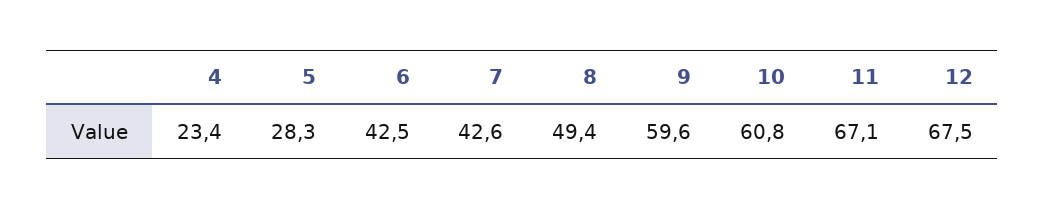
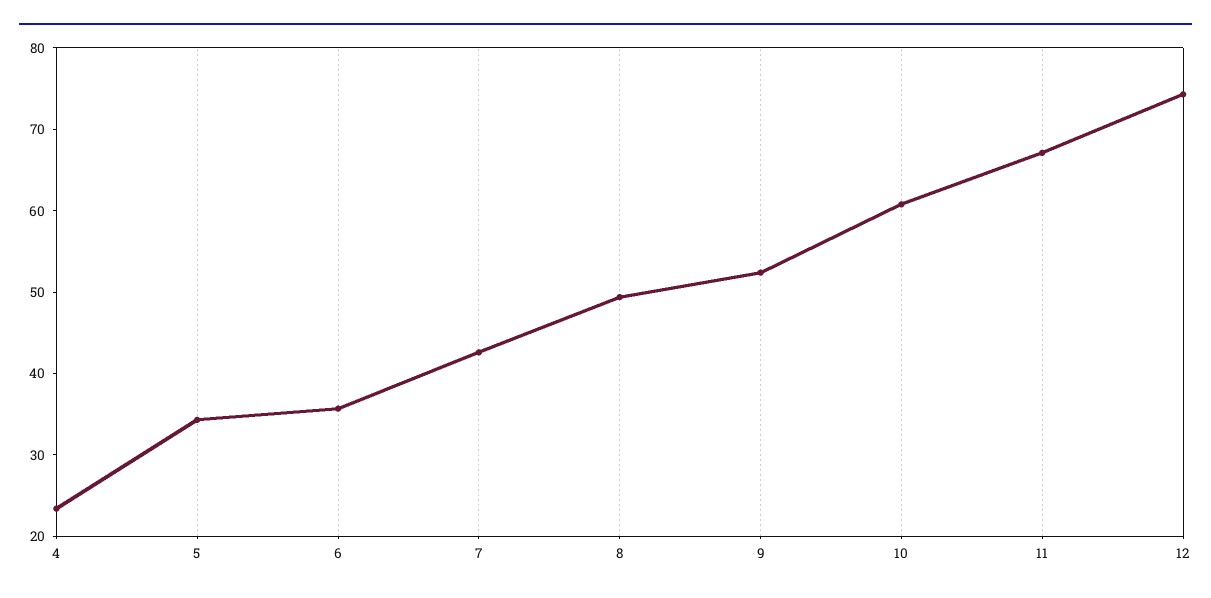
5: 28.3 -> 34
6: 42.5 -> 36
9: 59.6 -> 52
12: 67.5 -> 74

